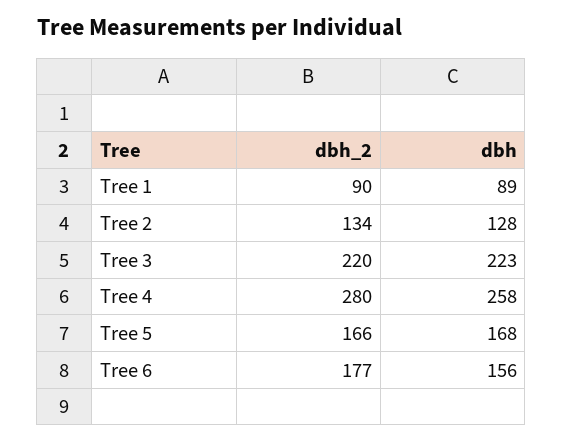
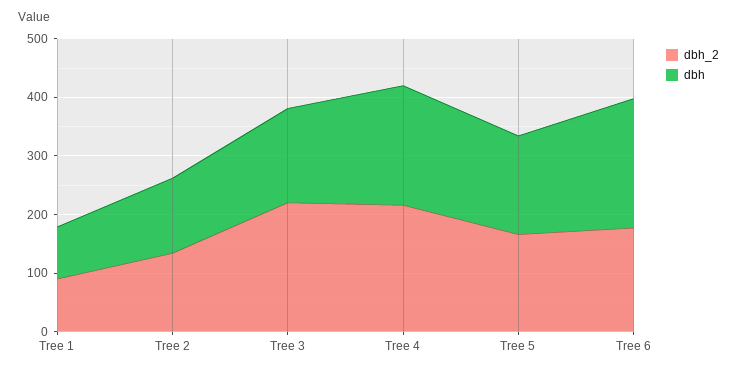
dbh, Tree 3: 223 -> 160
dbh_2, Tree 4: 280 -> 220
dbh, Tree 4: 258 -> 200
dbh, Tree 6: 156 -> 220

